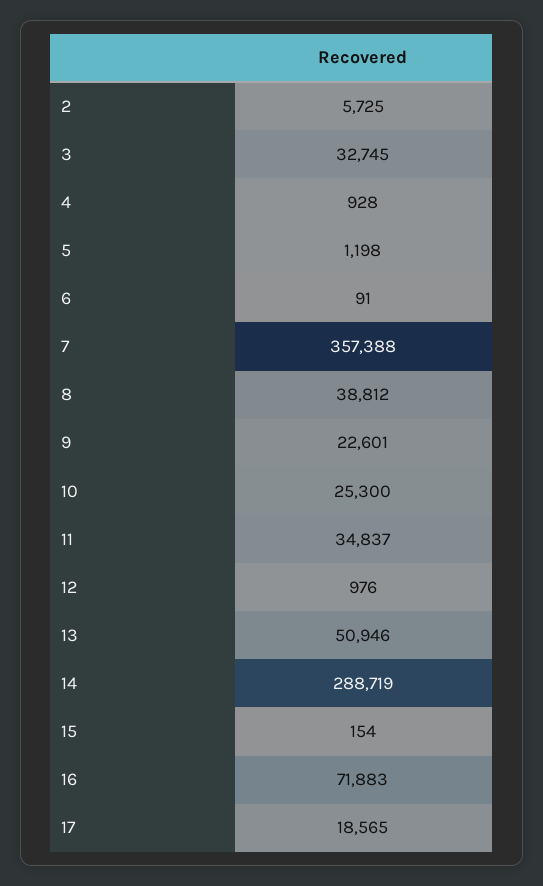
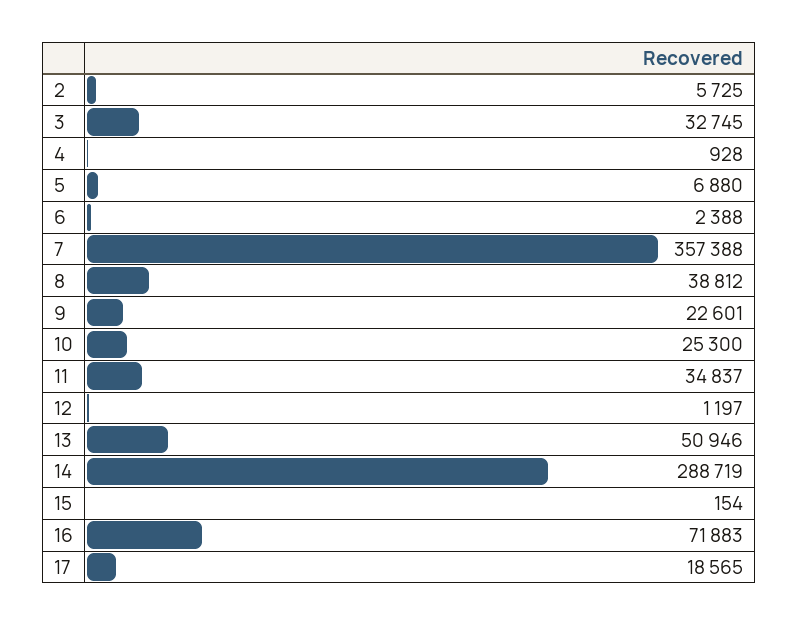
5: 1198 -> 6880
6: 91 -> 2388
12: 976 -> 1197

